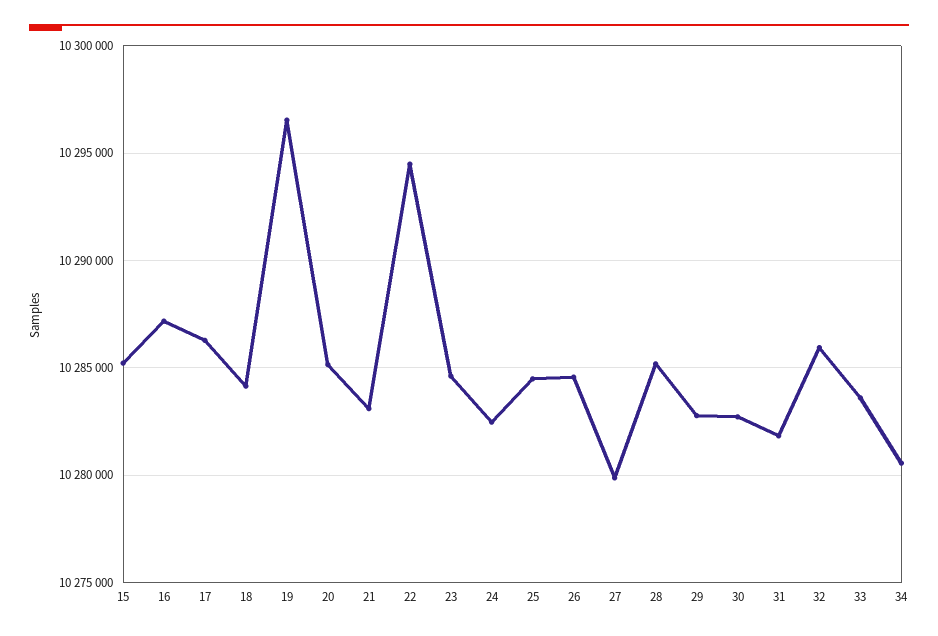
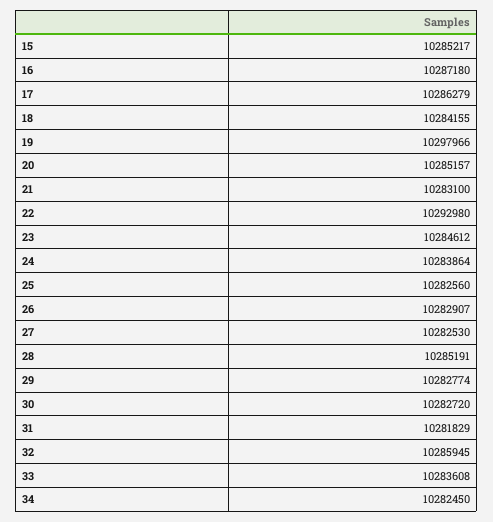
19: 10296500 -> 10297966
22: 10294500 -> 10292980
24: 10282500 -> 10283864
25: 10284500 -> 10282560
26: 10284500 -> 10282907
27: 10280000 -> 10282530
34: 10280500 -> 10282450

